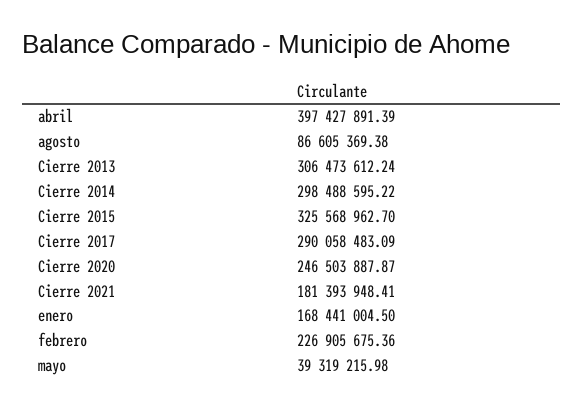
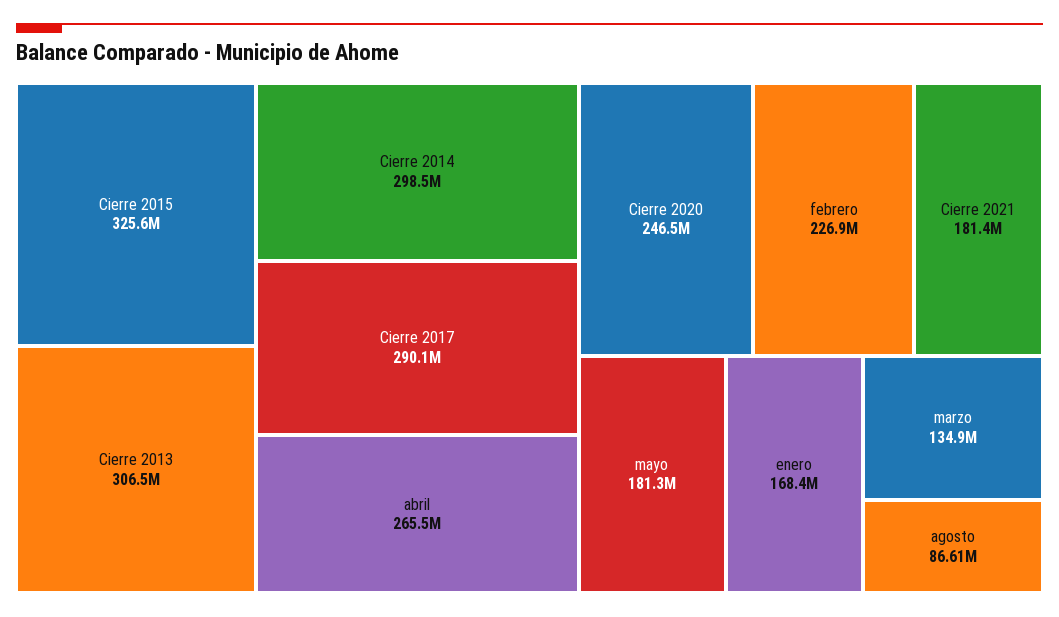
abril: 397427891.39 -> 265500000
mayo: 39319215.98 -> 181300000
marzo: none -> 134900000

